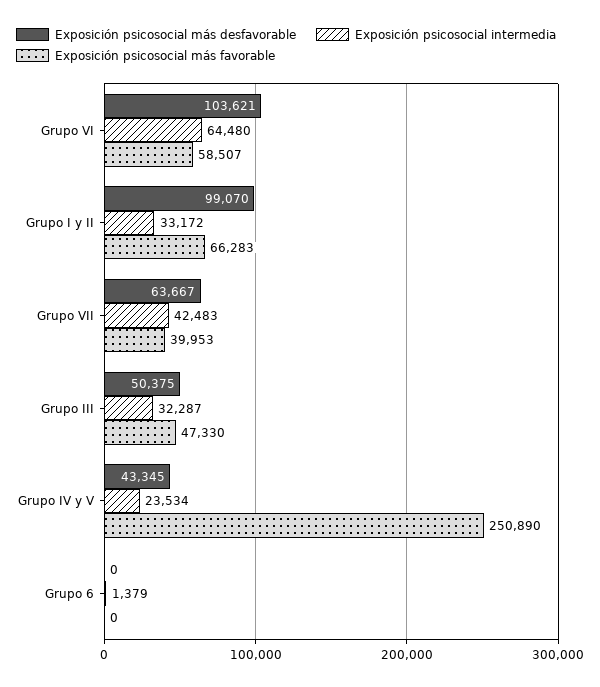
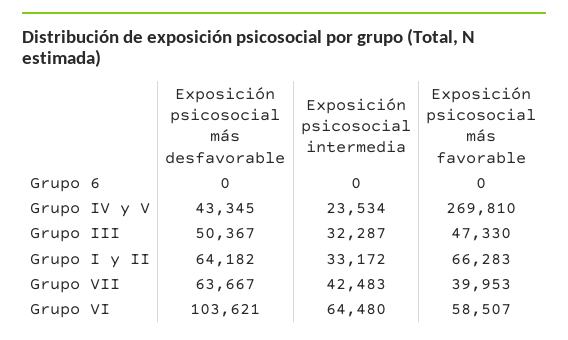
Exposición psicosocial más desfavorable, Grupo I y II: 99070 -> 64182
Exposición psicosocial más desfavorable, Grupo III: 50375 -> 50367
Exposición psicosocial más favorable, Grupo IV y V: 250890 -> 269810
Exposición psicosocial intermedia, Grupo 6: 1379 -> 0

